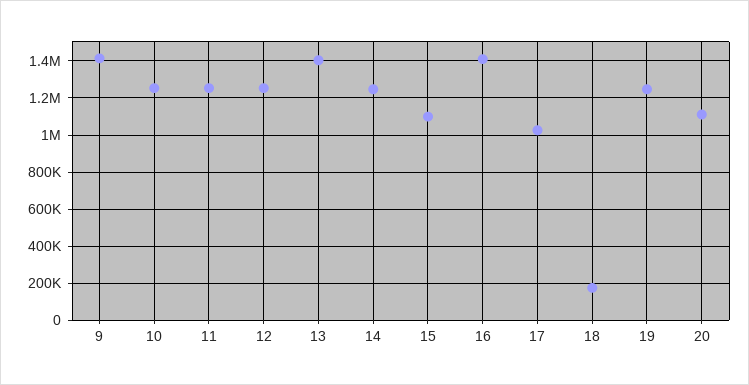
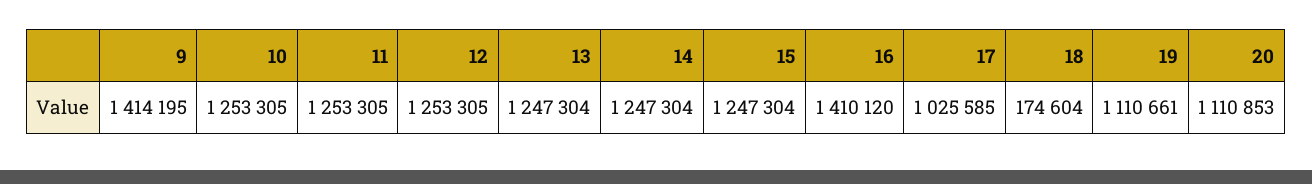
13: 1400000 -> 1247304
15: 1100000 -> 1247304
19: 1250000 -> 1110661

